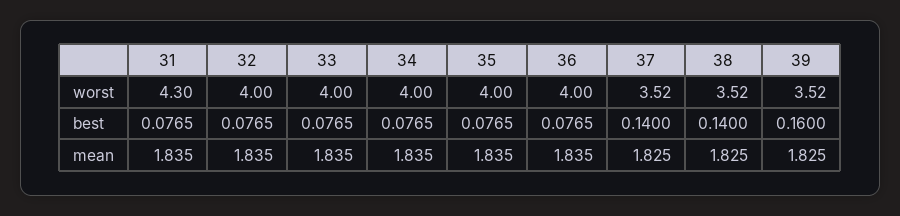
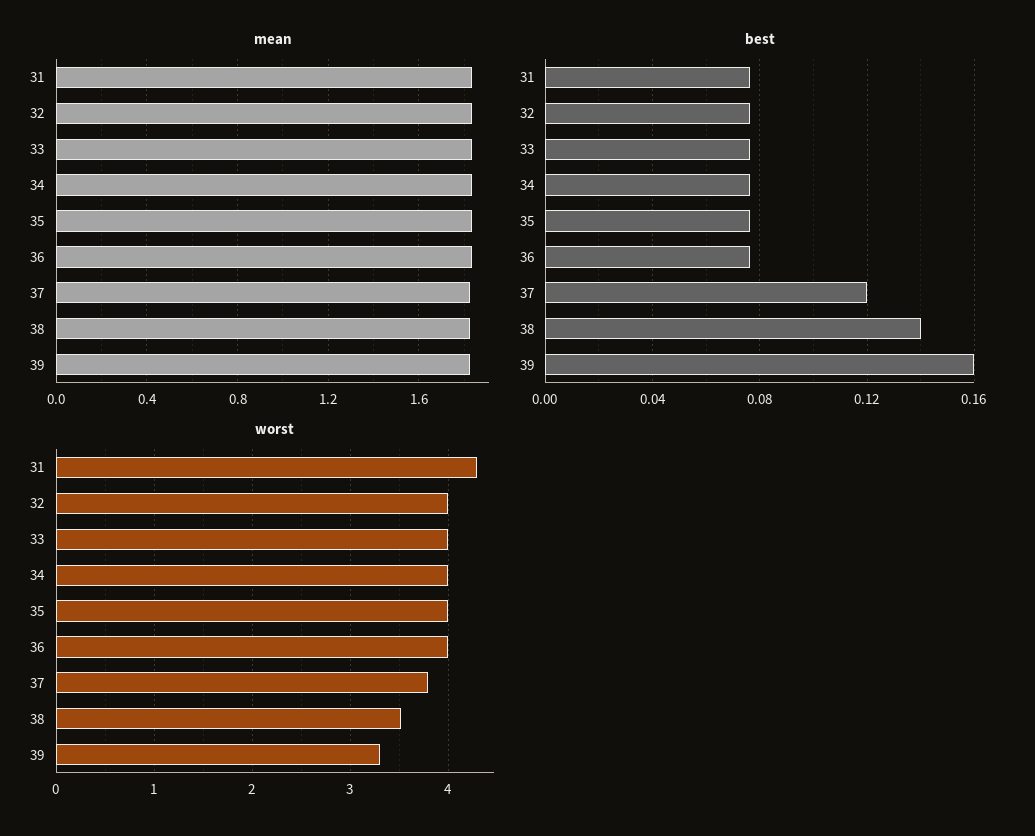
worst, 37: 3.52 -> 3.8
worst, 39: 3.52 -> 3.3
best, 37: 0.14 -> 0.12

